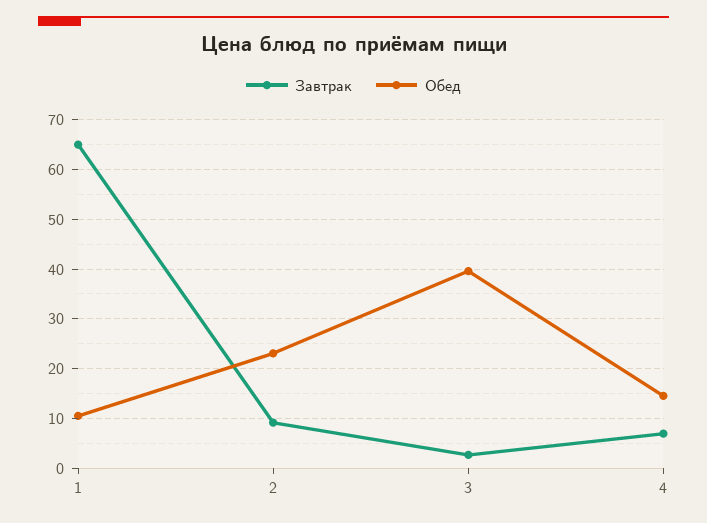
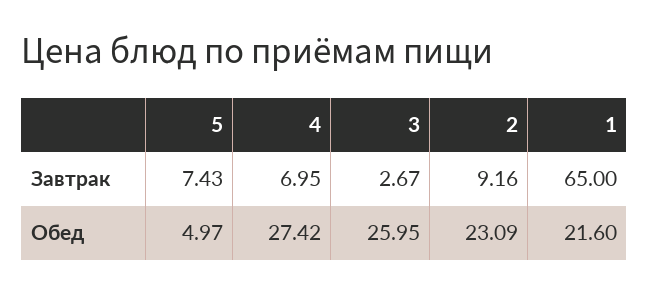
Обед, 1: 10 -> 21.6
Обед, 3: 40 -> 25.95
Обед, 4: 14 -> 27.42
Завтрак, 5: none -> 7.43
Обед, 5: none -> 4.97

